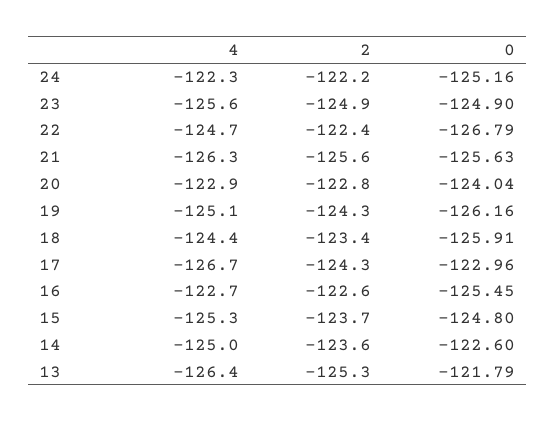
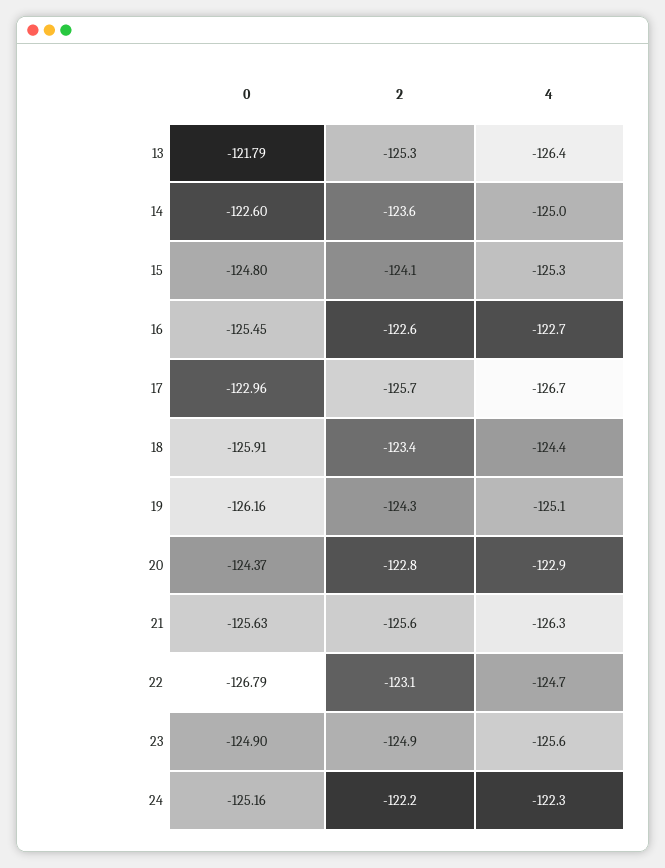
2, 22: -122.4 -> -123.1
0, 20: -124.04 -> -124.37
2, 17: -124.3 -> -125.7
2, 15: -123.7 -> -124.1

